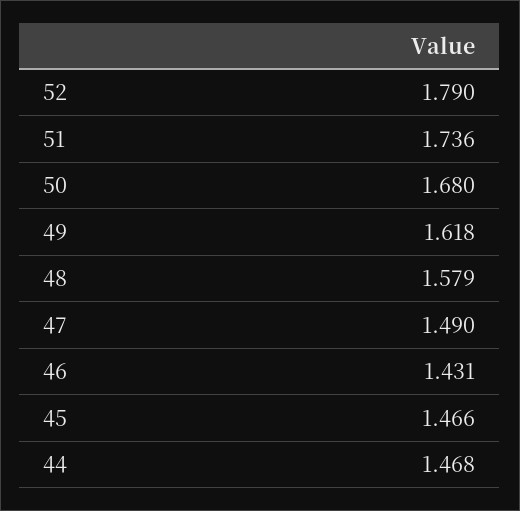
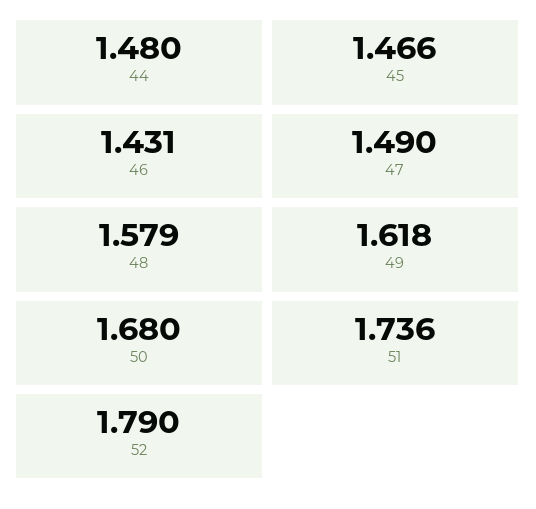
44: 1.468 -> 1.48

